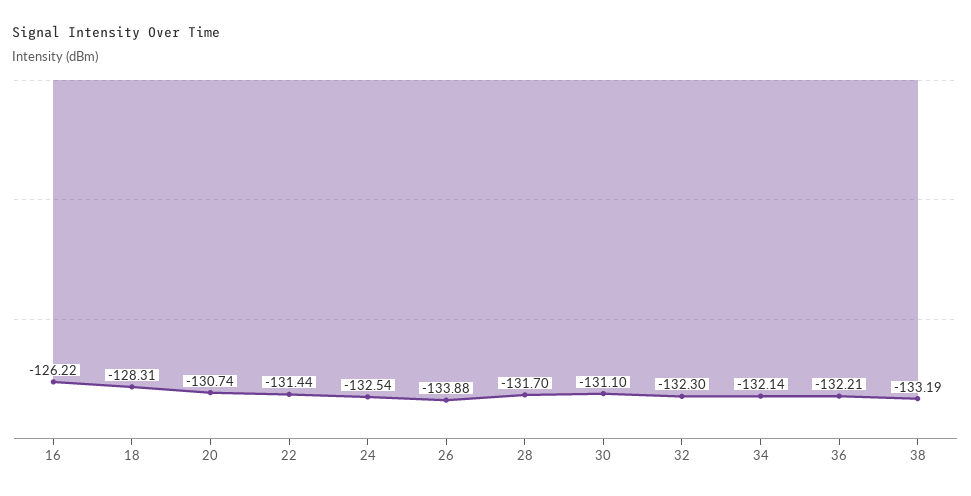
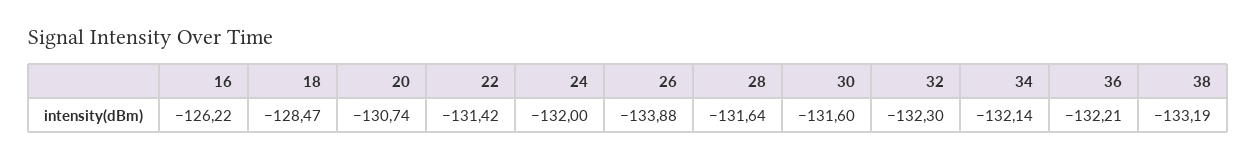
18: -128.31 -> -128.47
22: -131.44 -> -131.42
24: -132.54 -> -132
28: -131.7 -> -131.64
30: -131.1 -> -131.6

